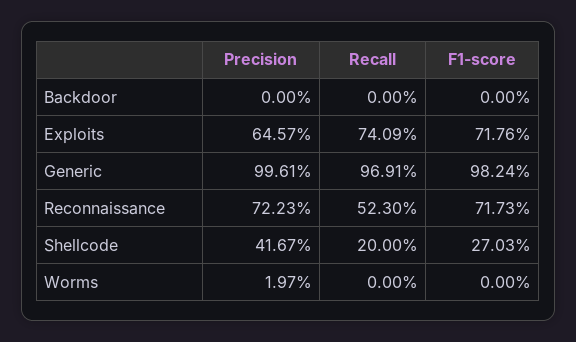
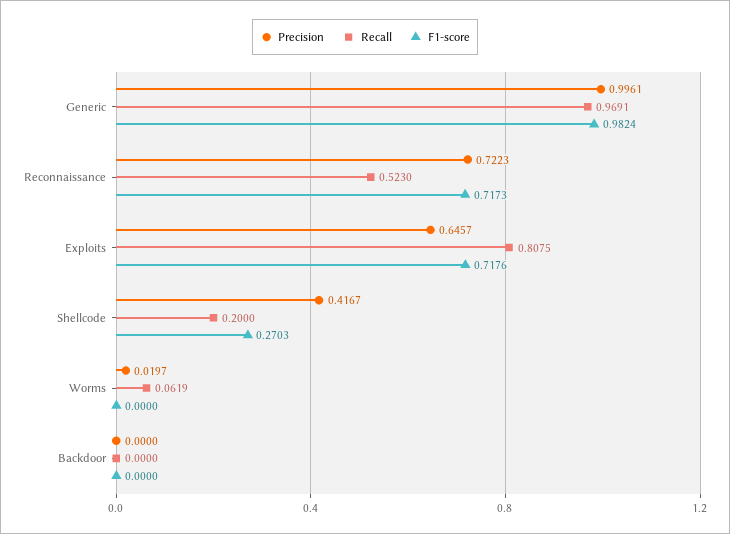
Recall, Exploits: 0.7409 -> 0.8075
Recall, Worms: 0 -> 0.0619

